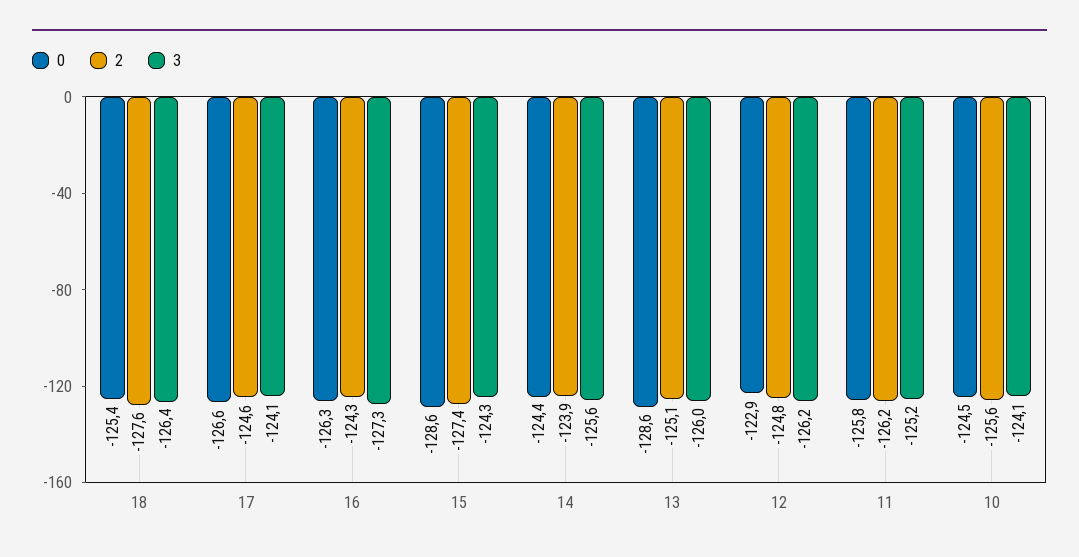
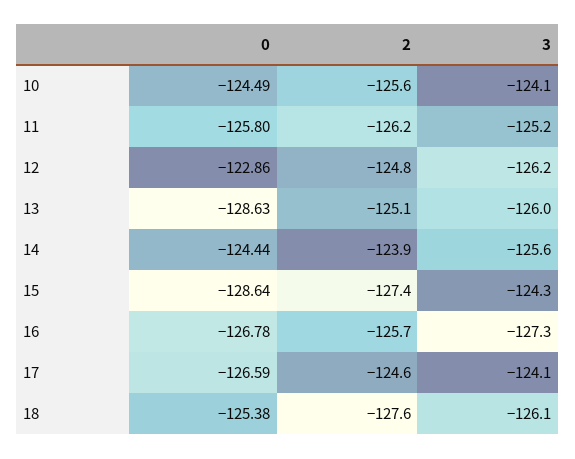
3, 18: -126.4 -> -126.1
0, 16: -126.3 -> -126.78
2, 16: -124.3 -> -125.7

